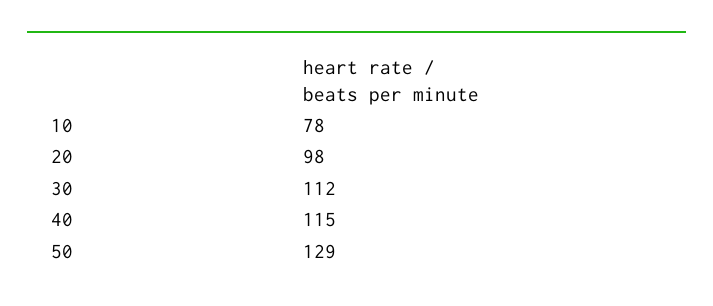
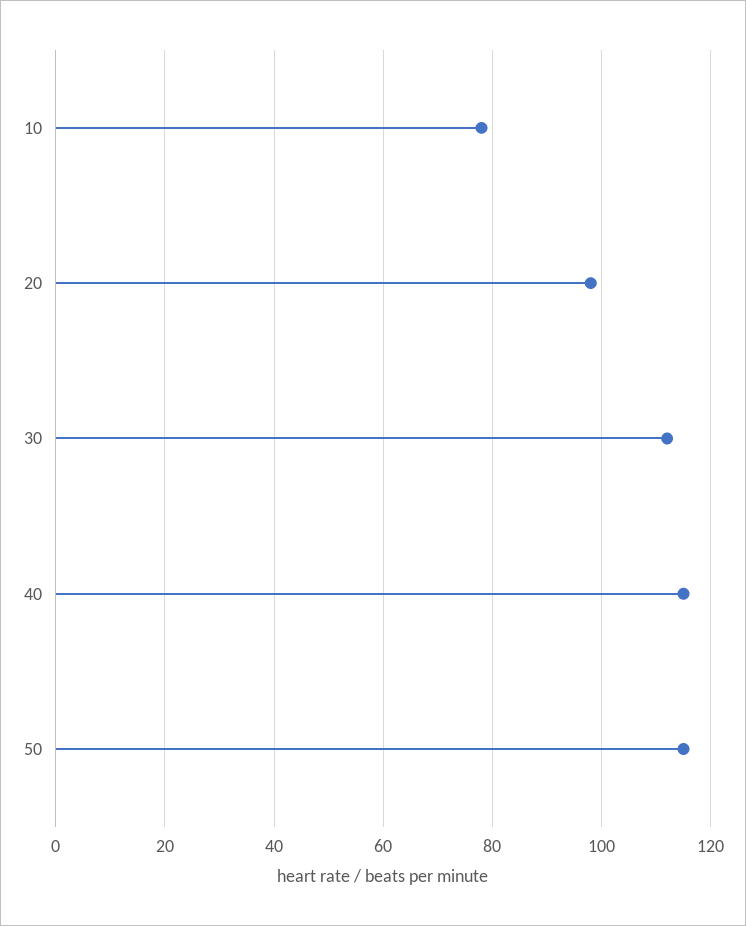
50: 129 -> 115

